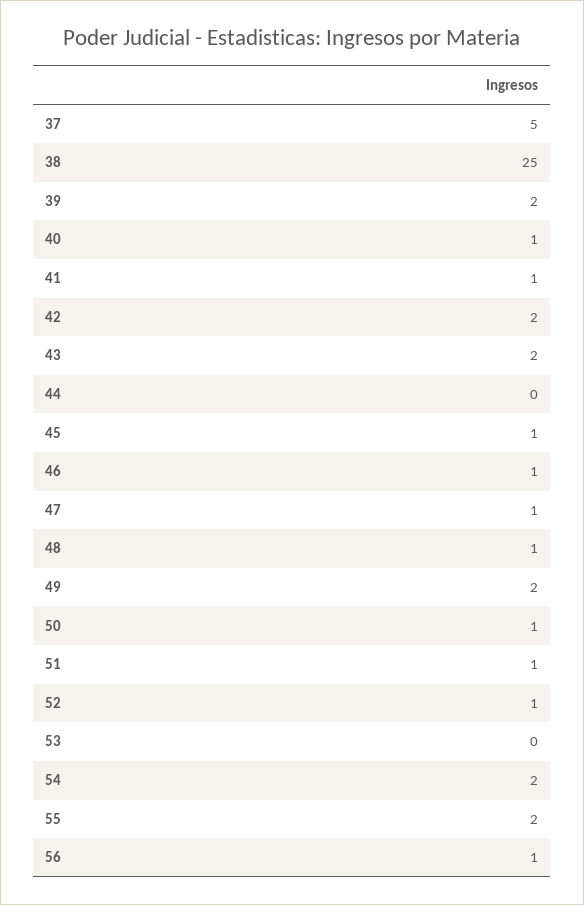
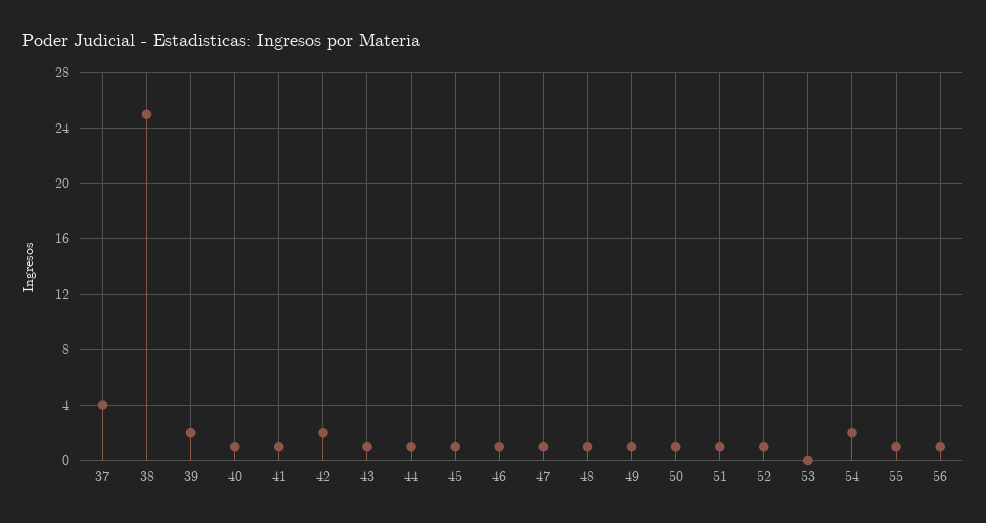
37: 5 -> 4
43: 2 -> 1
44: 0 -> 1
49: 2 -> 1
55: 2 -> 1

